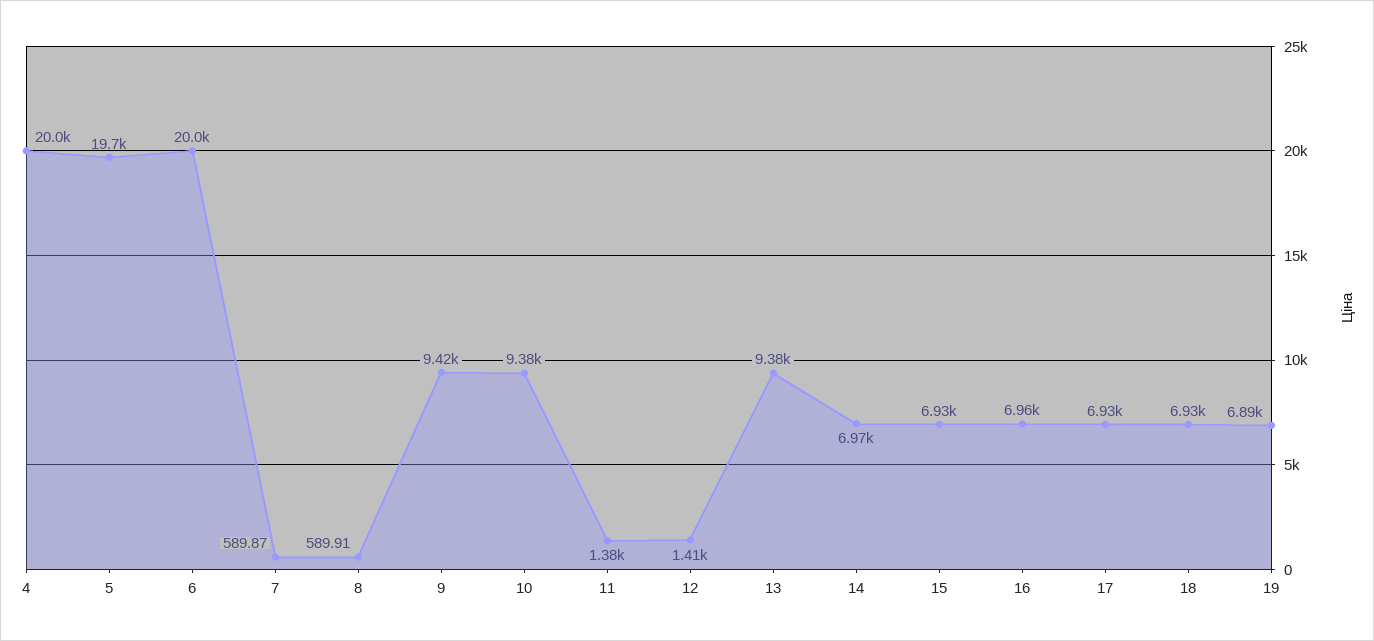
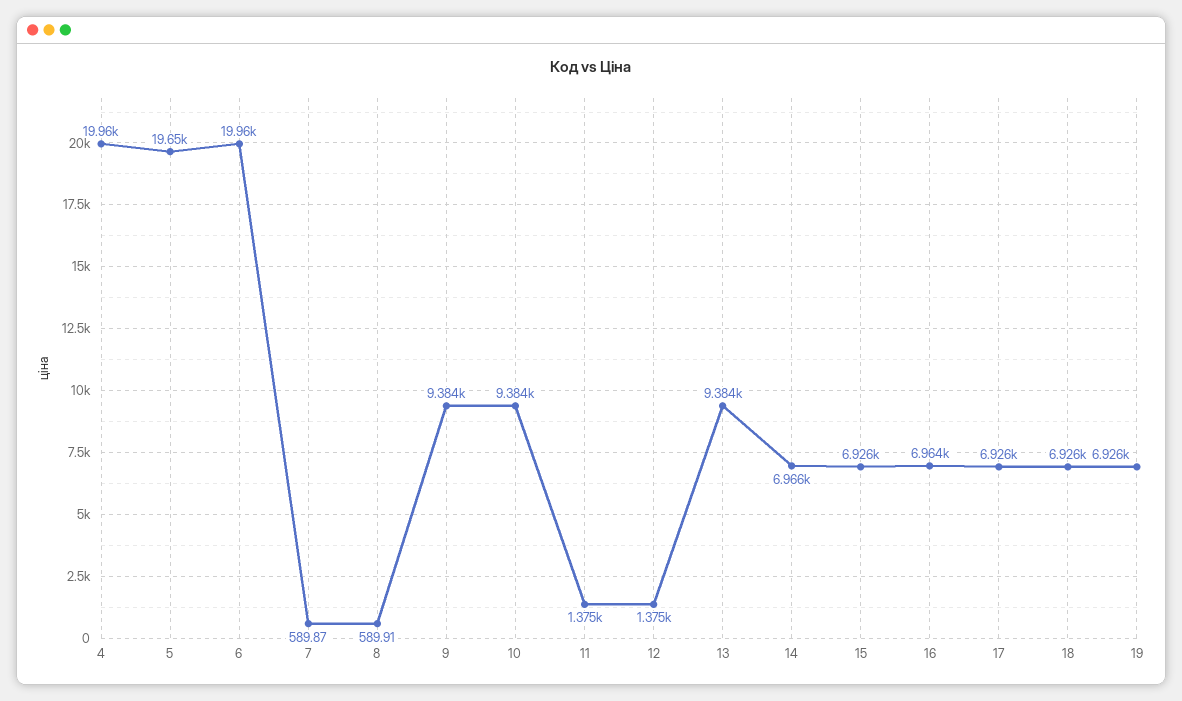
9: 9420 -> 9384
12: 1410 -> 1375
19: 6890 -> 6926

